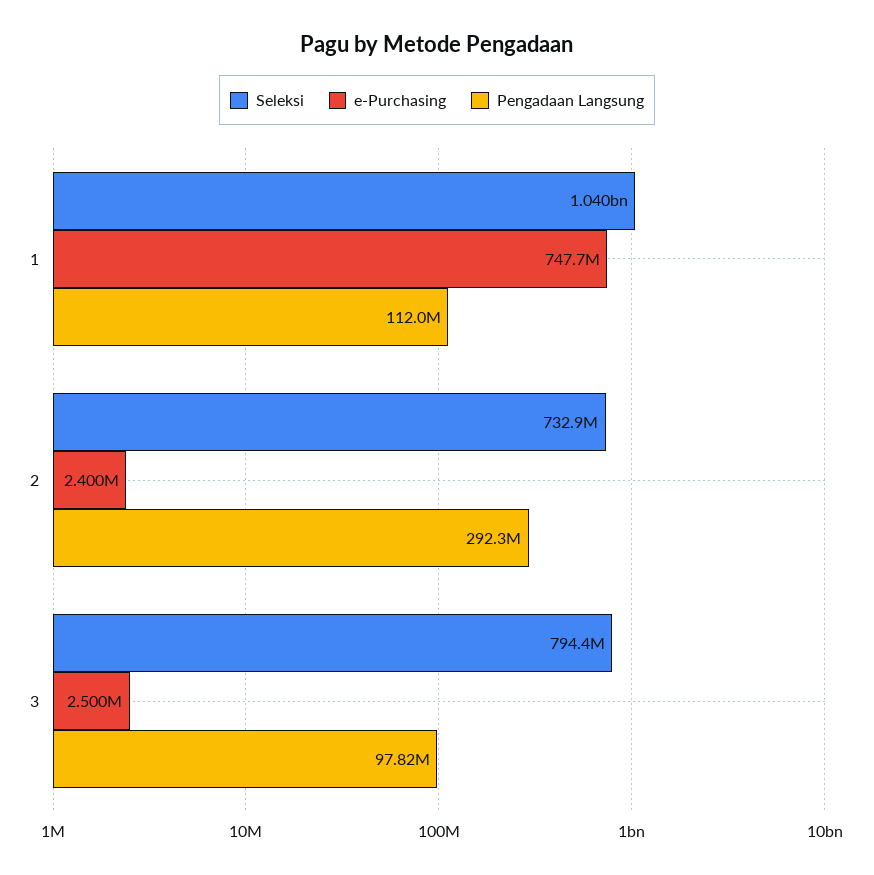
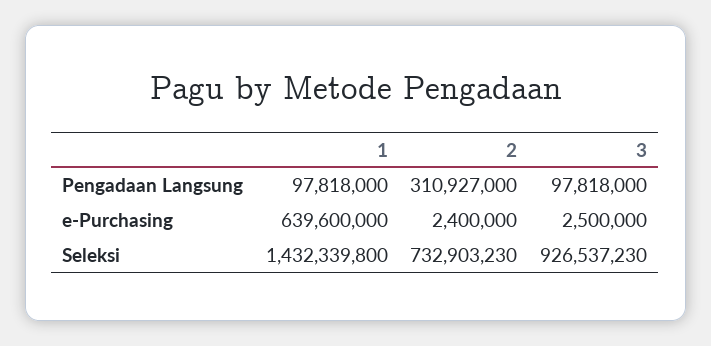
Seleksi, 1: 1040000000 -> 1432339800
e-Purchasing, 1: 747700000 -> 639600000
Pengadaan Langsung, 1: 112000000 -> 97818000
Pengadaan Langsung, 2: 292300000 -> 310927000
Seleksi, 3: 794400000 -> 926537230

